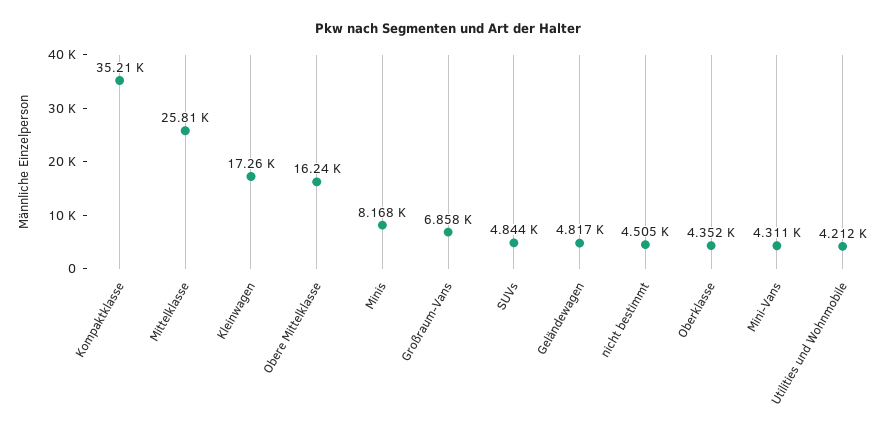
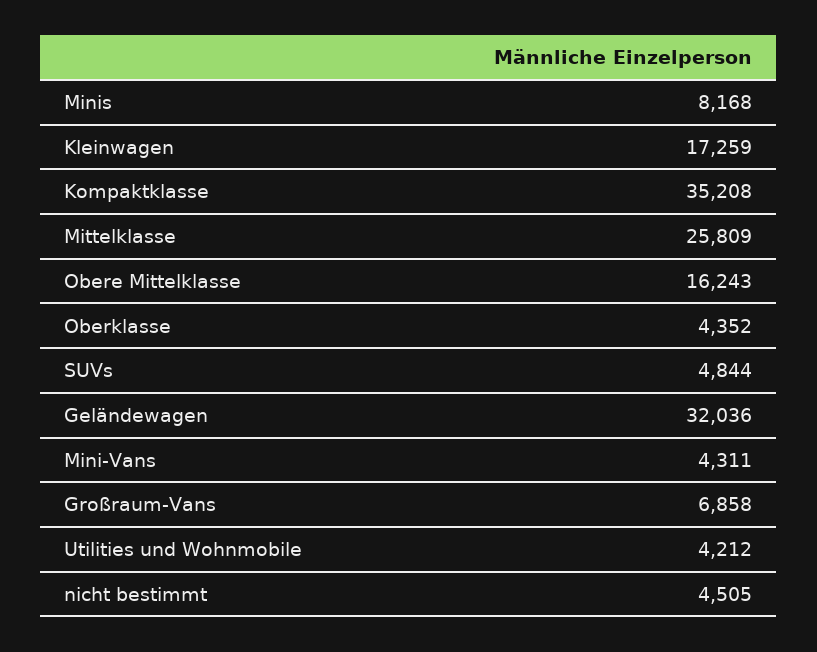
Geländewagen: 4817 -> 32036

